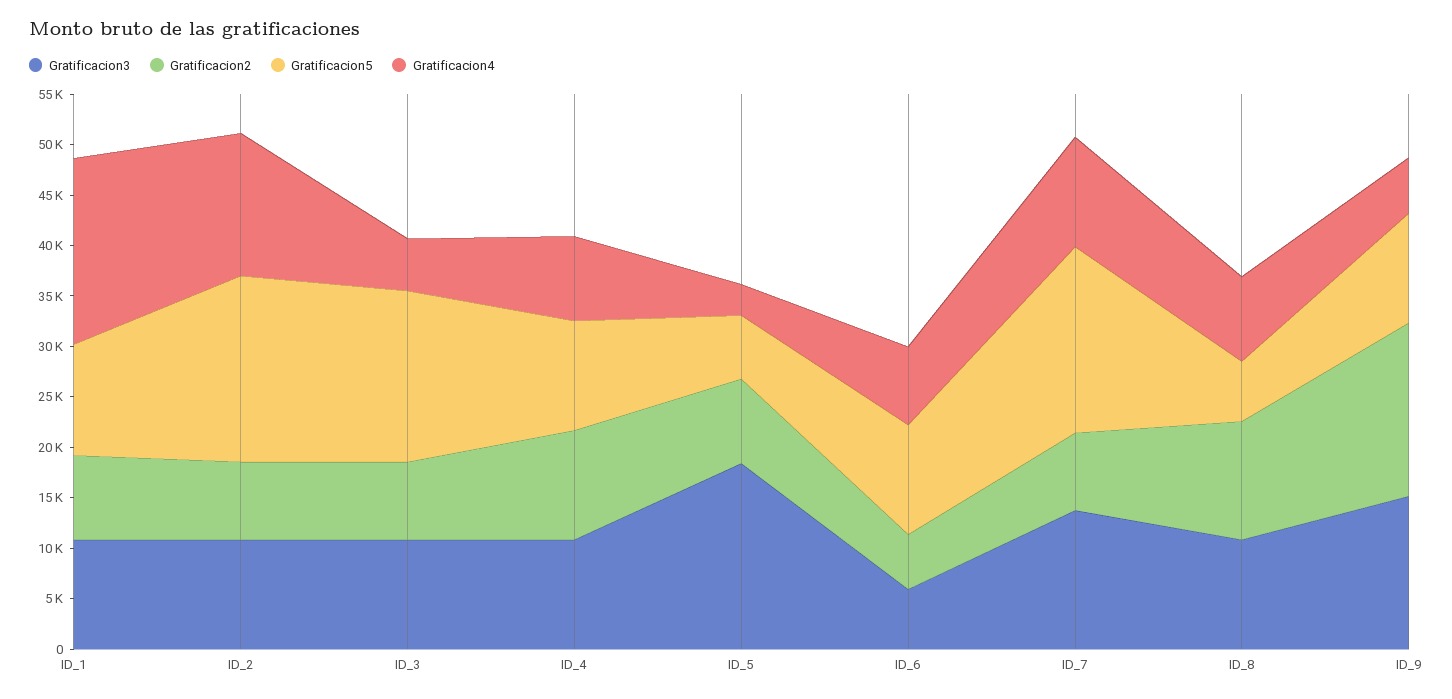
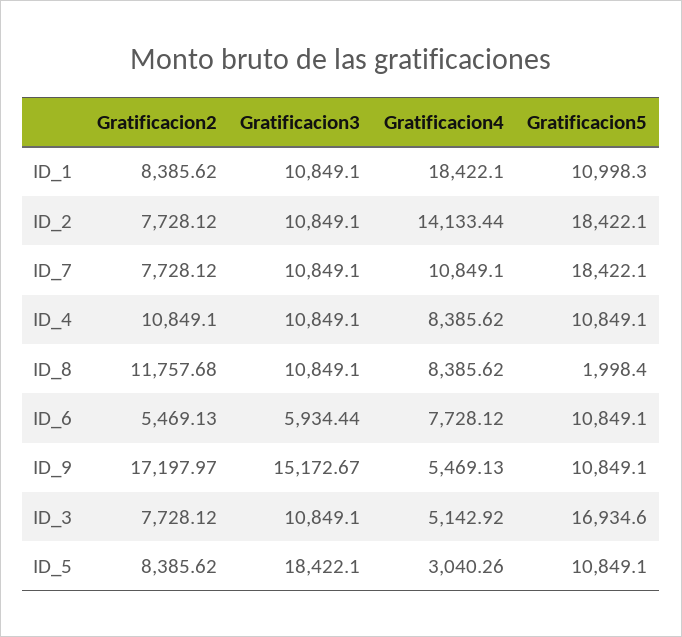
Gratificacion5, ID_5: 6000 -> 10849.1
Gratificacion3, ID_7: 14000 -> 10849.1
Gratificacion5, ID_8: 6000 -> 1998.4

